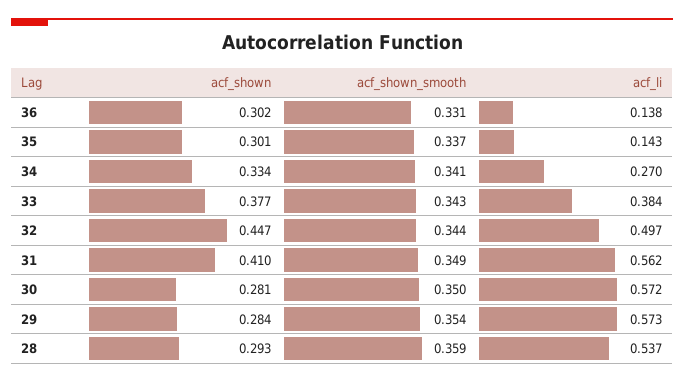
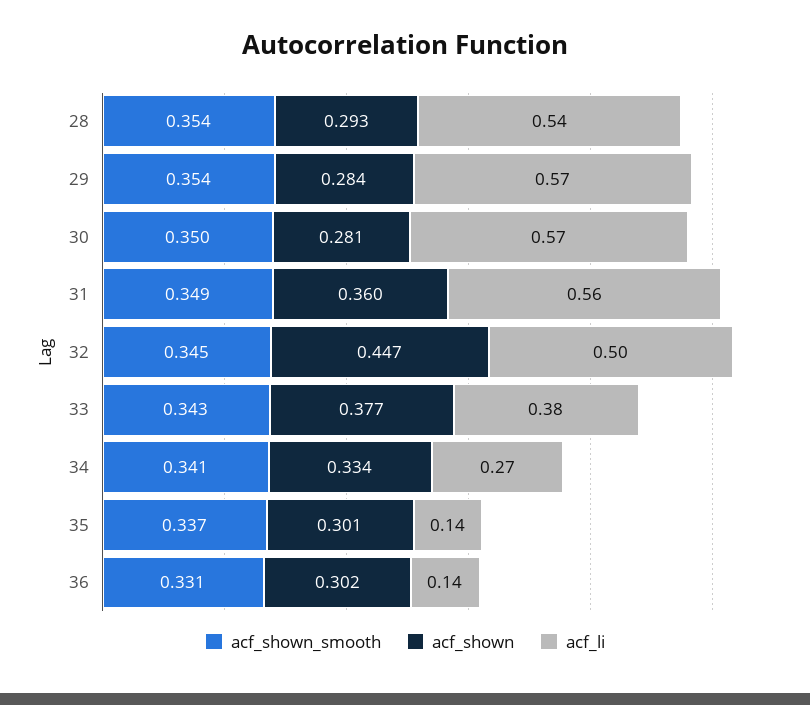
acf_shown_smooth, 32: 0.344 -> 0.345
acf_shown, 31: 0.41 -> 0.36
acf_shown_smooth, 28: 0.359 -> 0.354

